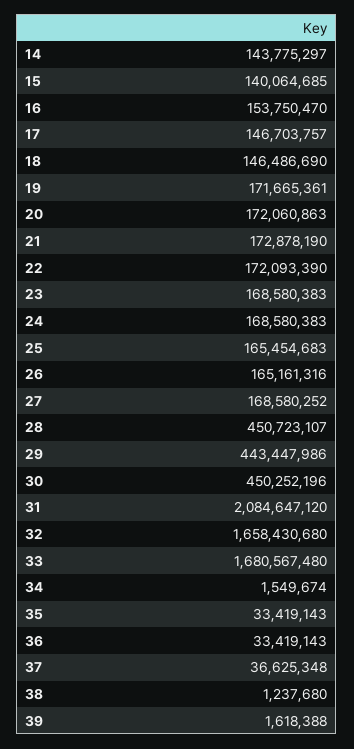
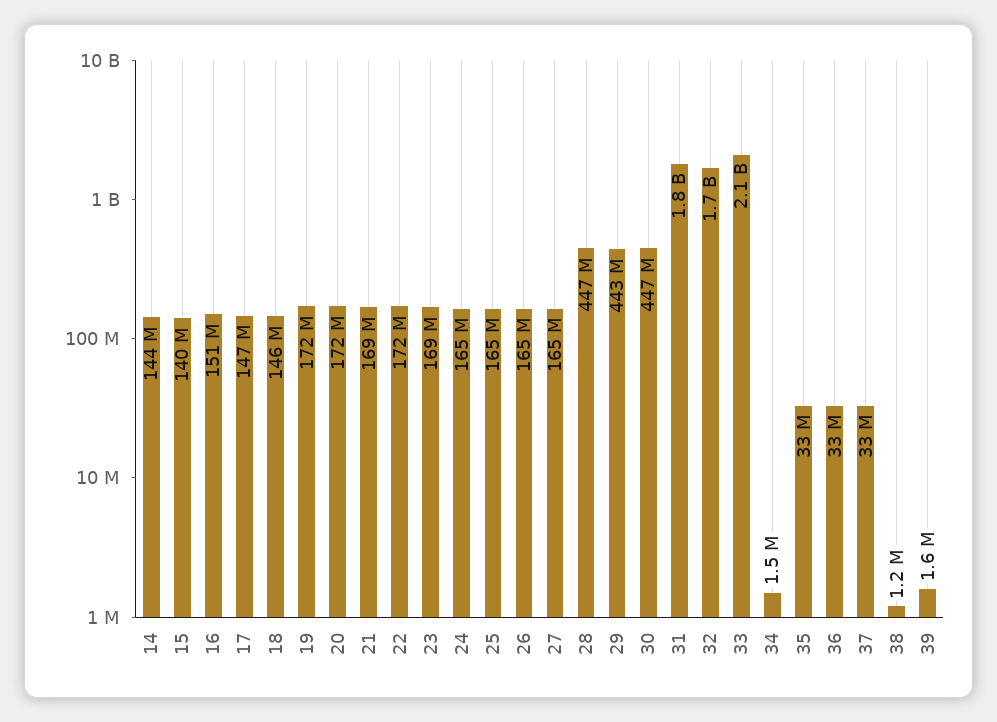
16: 153750470 -> 151000000
21: 172878190 -> 169000000
24: 168580383 -> 165000000
27: 168580252 -> 165000000
28: 450723107 -> 447000000
30: 450252196 -> 447000000
31: 2084647120 -> 1800000000
33: 1680567480 -> 2100000000
37: 36625348 -> 33000000

